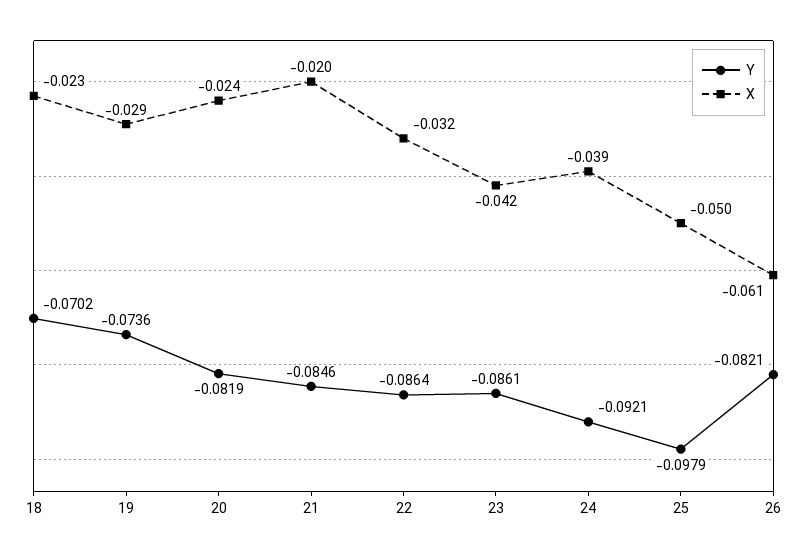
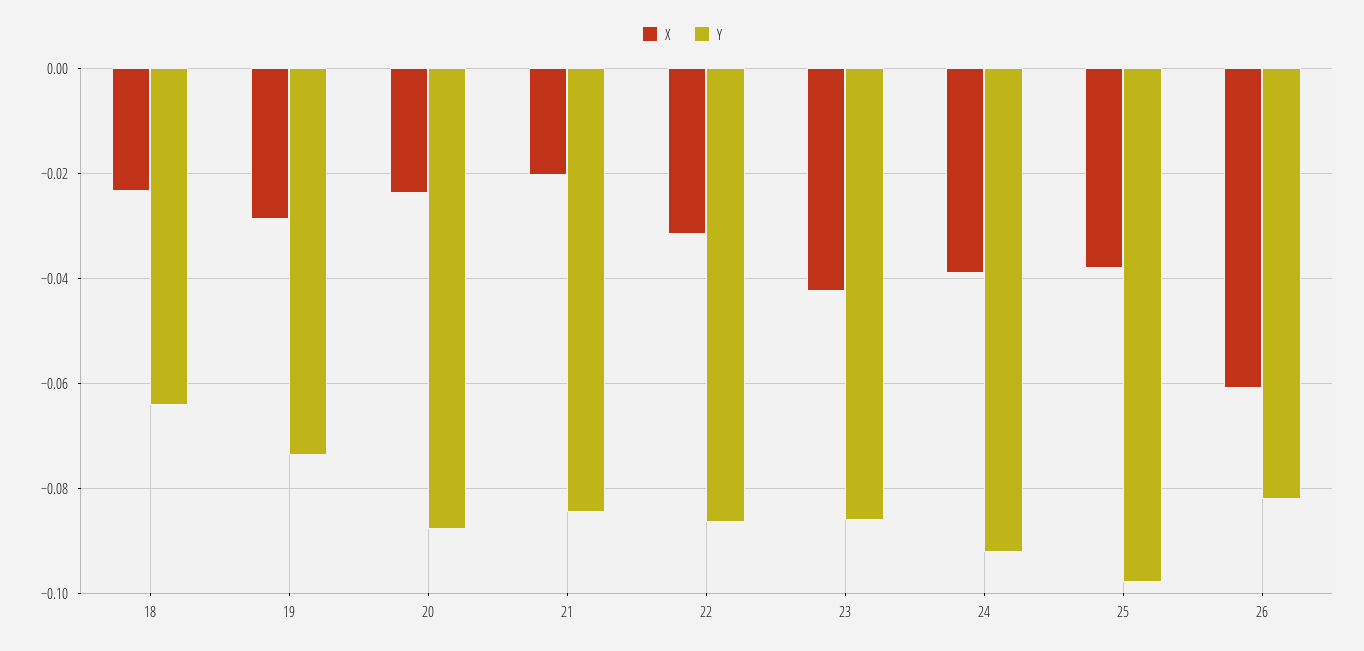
Y, 18: -0.0702 -> -0.064
Y, 20: -0.0819 -> -0.088
X, 25: -0.05 -> -0.038

